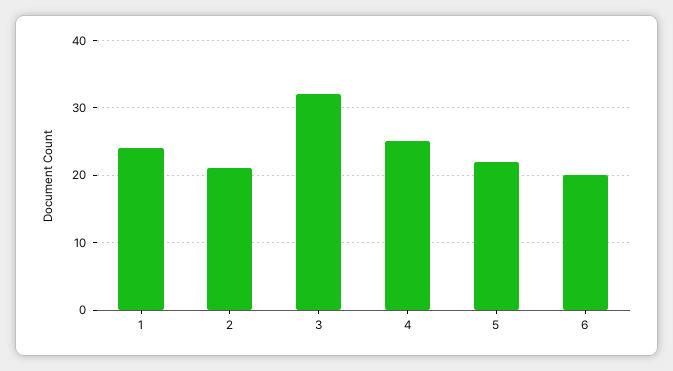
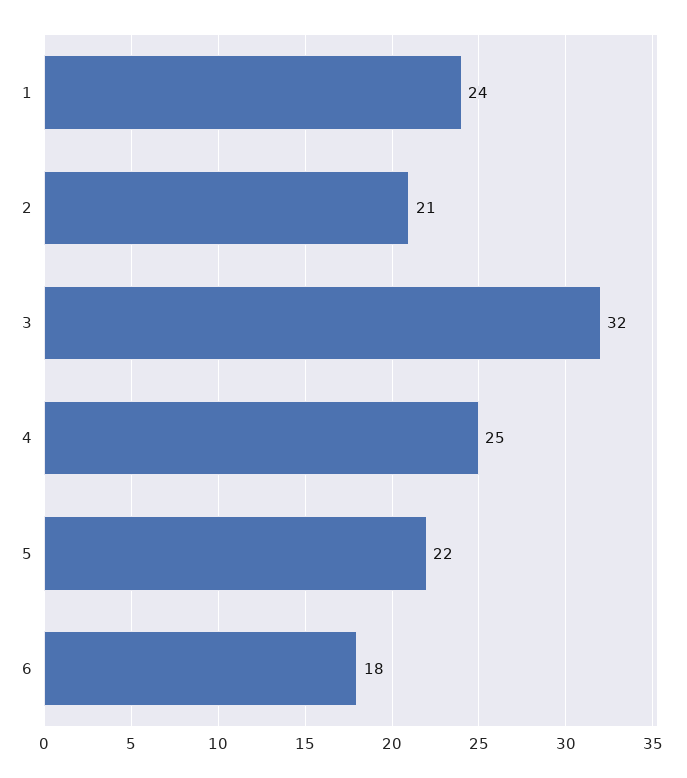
6: 20 -> 18

